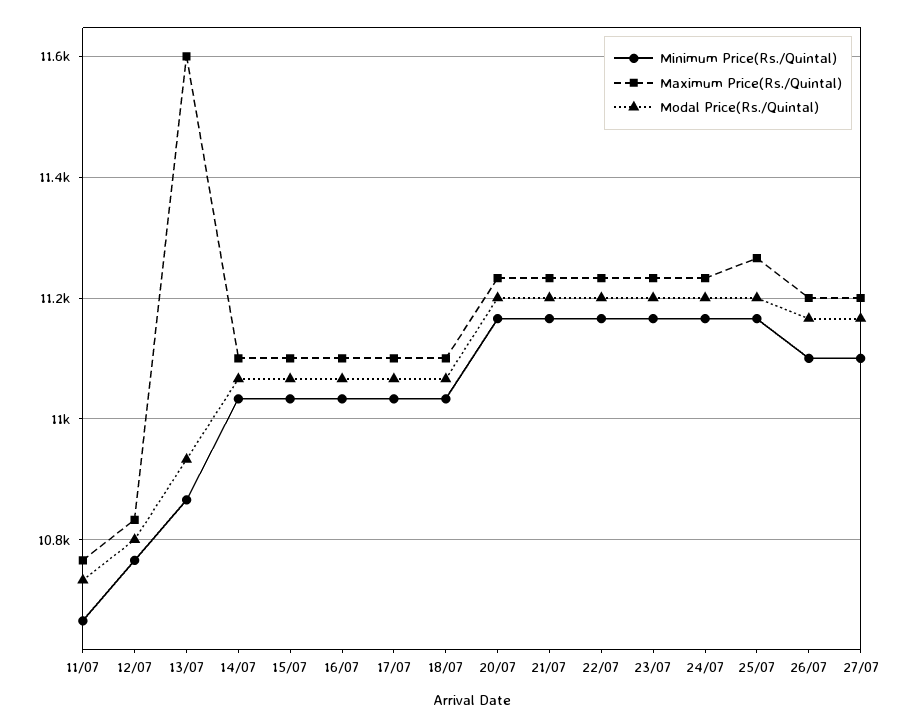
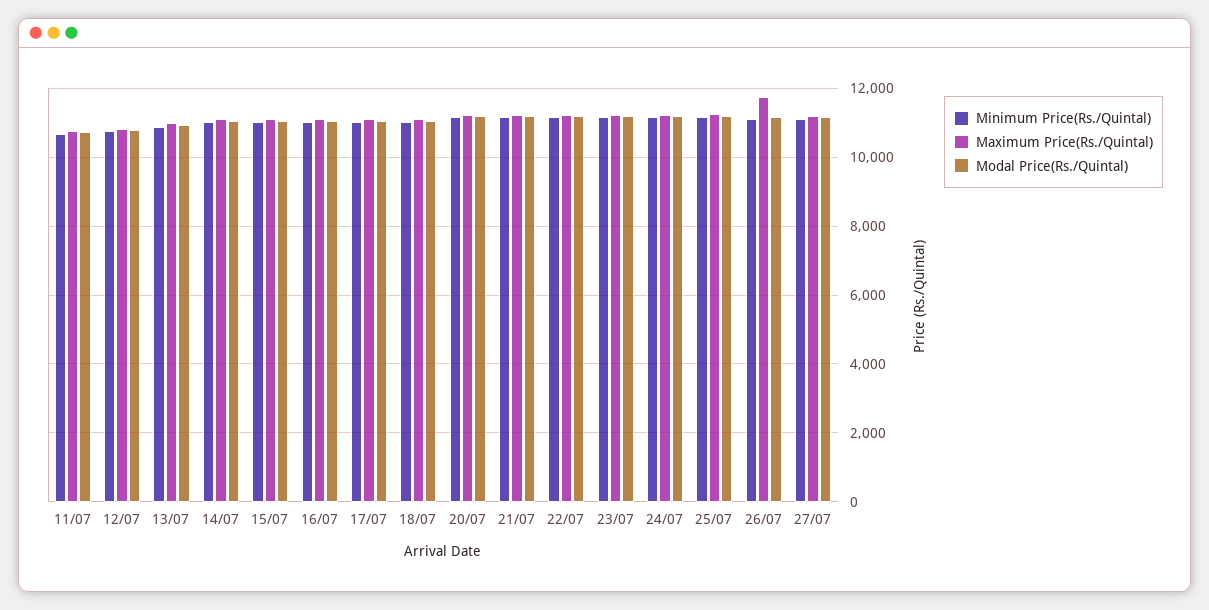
Maximum Price(Rs./Quintal), 13/07: 11600 -> 11000
Maximum Price(Rs./Quintal), 26/07: 11200 -> 11800

